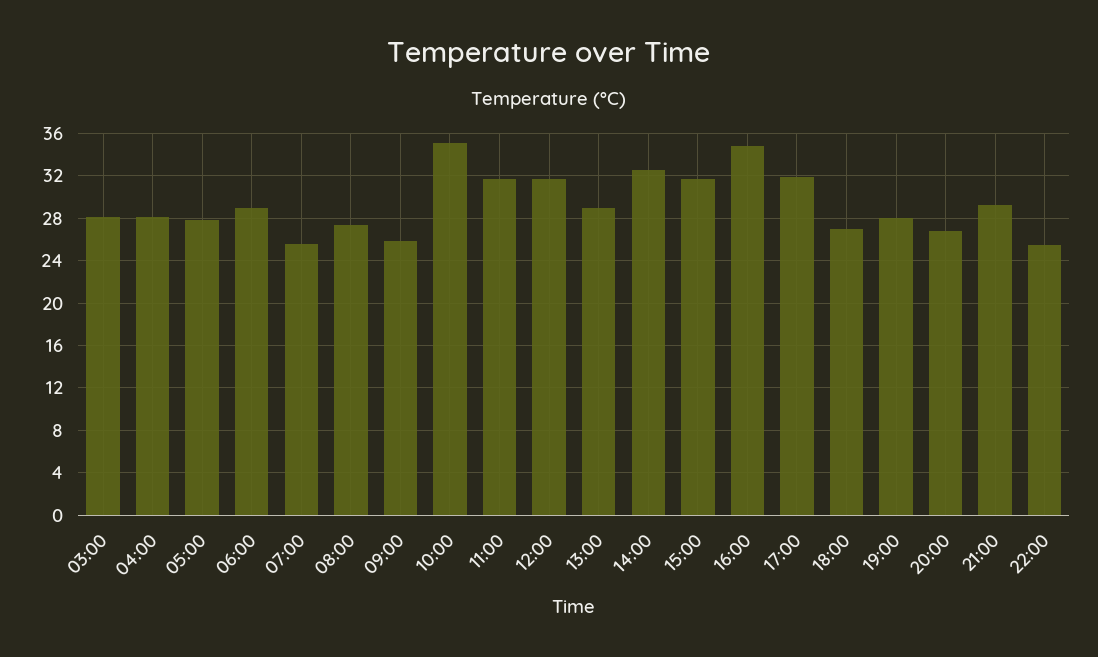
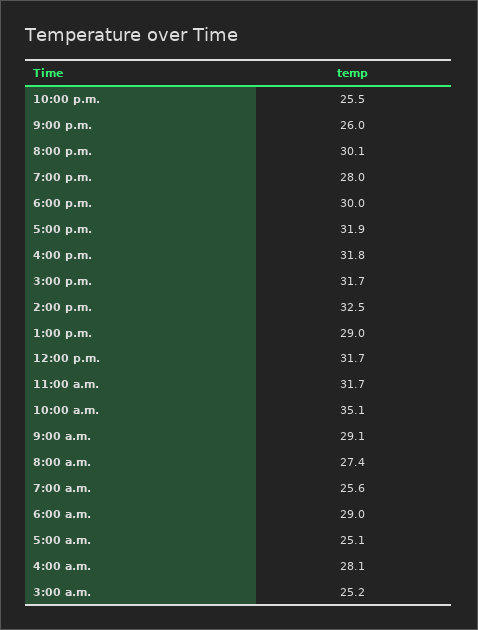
03:00: 28 -> 25.2
05:00: 28 -> 25.1
09:00: 26 -> 29.1
16:00: 35 -> 31.8
18:00: 27 -> 30
20:00: 27 -> 30.1
21:00: 29 -> 26

